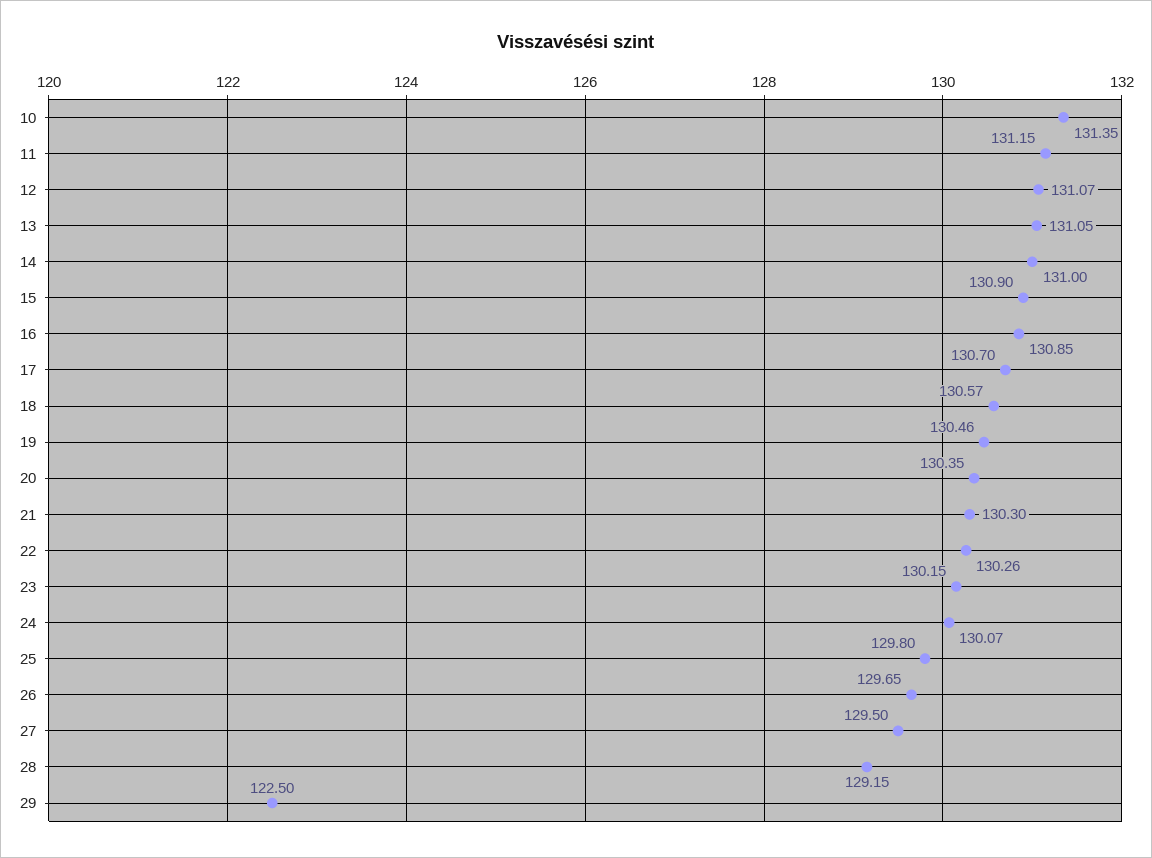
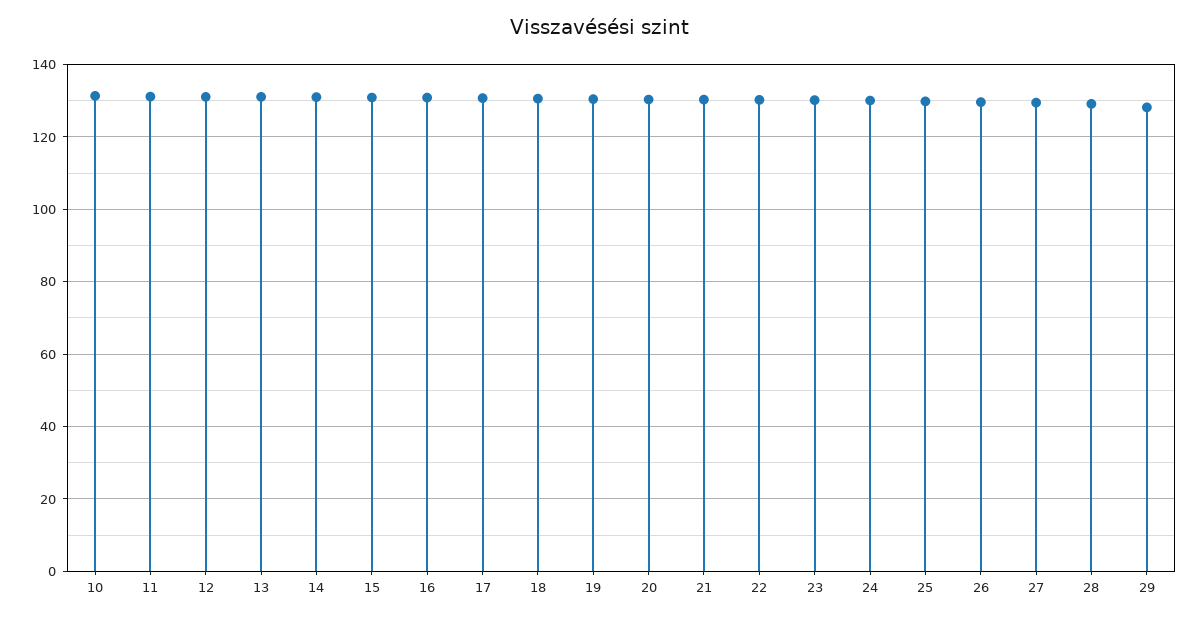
29: 122.5 -> 128

